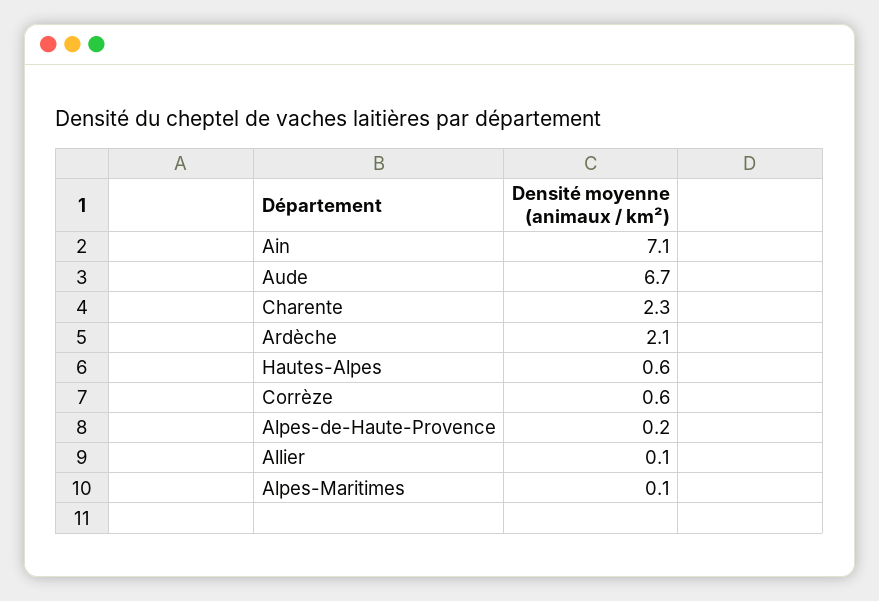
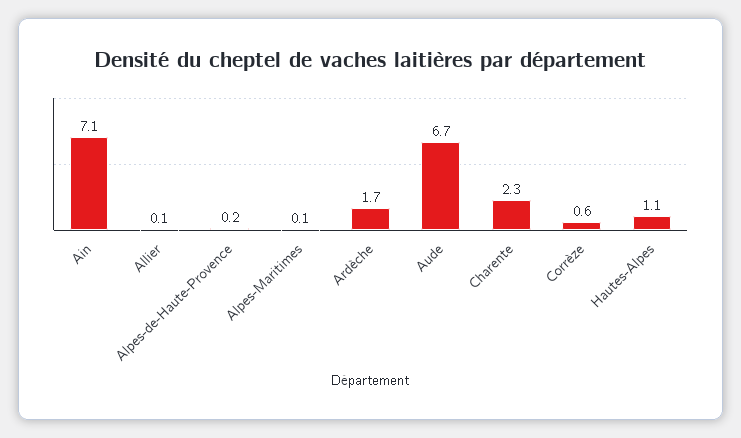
Ardèche: 2.1 -> 1.7
Hautes-Alpes: 0.6 -> 1.1

